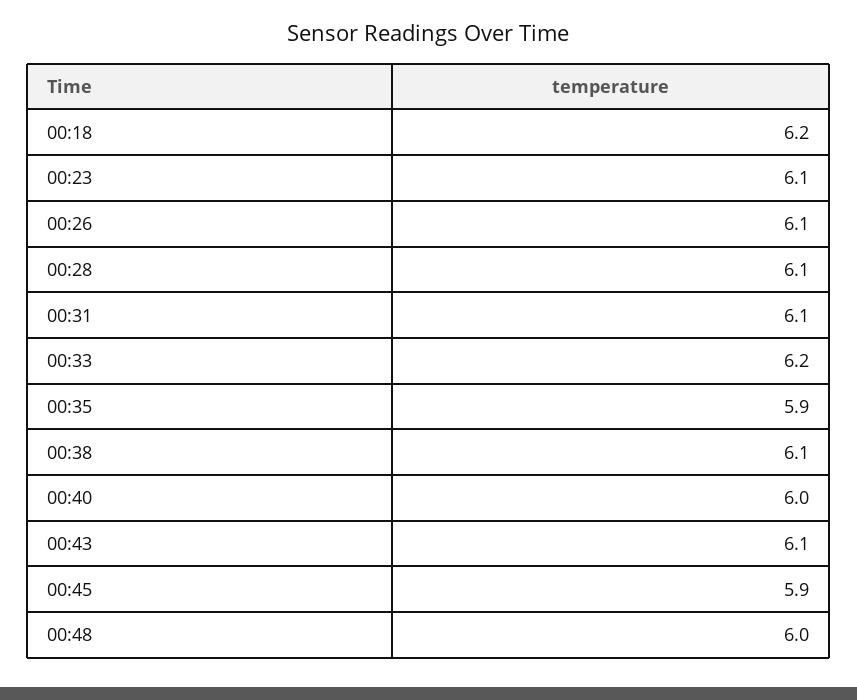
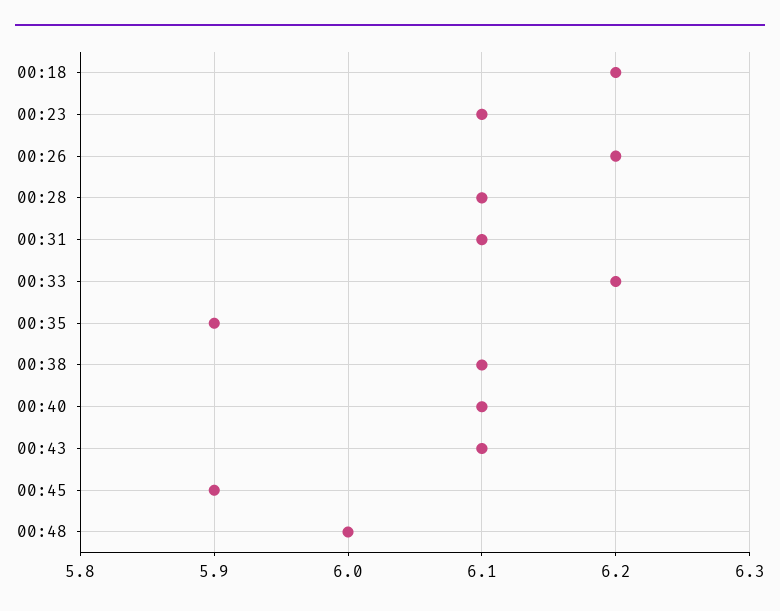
00:26: 6.1 -> 6.2
00:40: 6 -> 6.1

